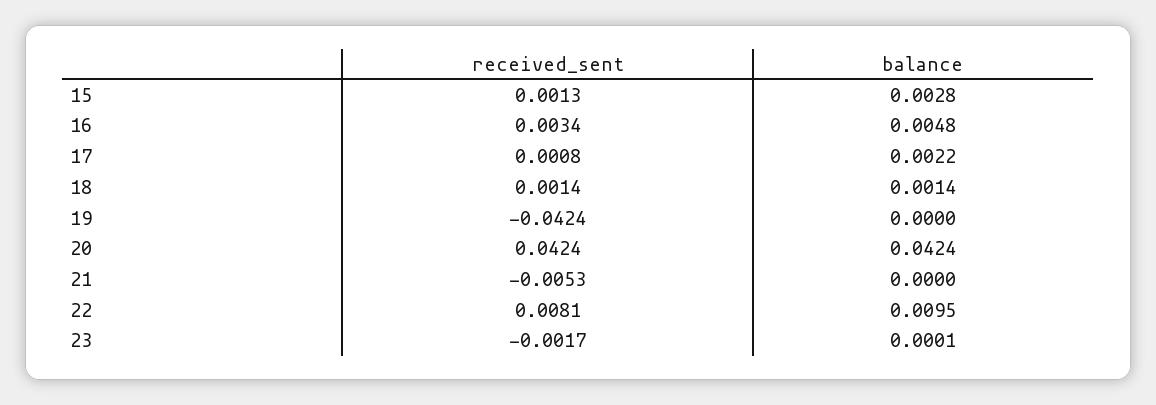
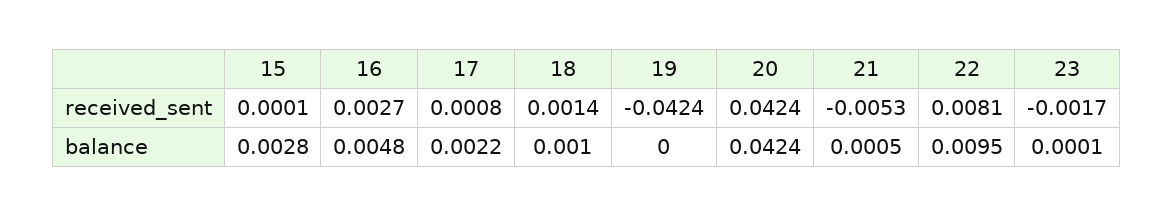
received_sent, 15: 0.0013 -> 0.0001
received_sent, 16: 0.0034 -> 0.0027
balance, 18: 0.0014 -> 0.001
balance, 21: 0 -> 0.0005

